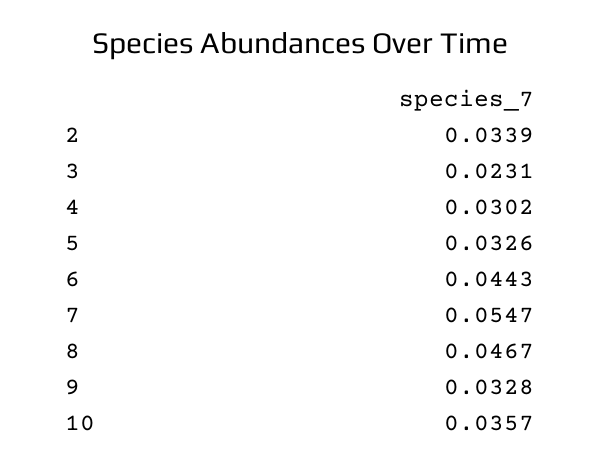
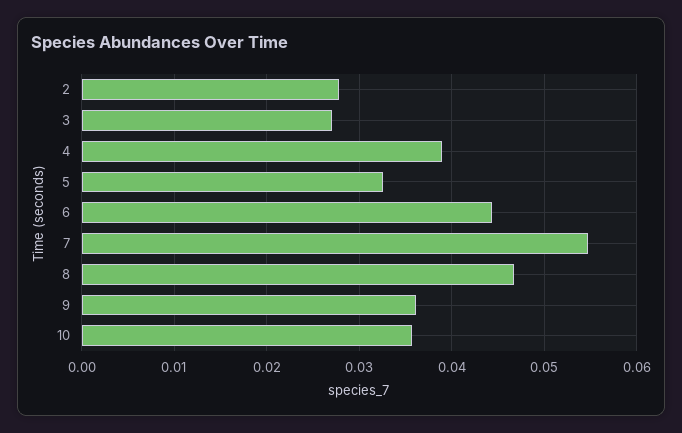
2: 0.0339 -> 0.028
3: 0.0231 -> 0.027
4: 0.0302 -> 0.039
9: 0.0328 -> 0.036

